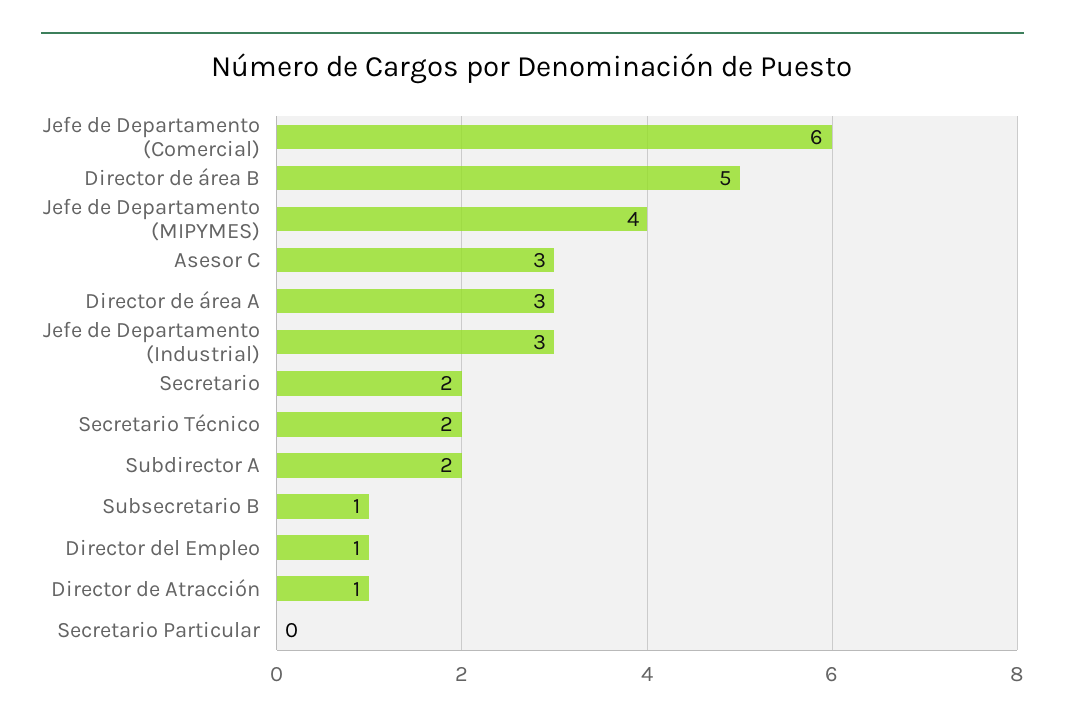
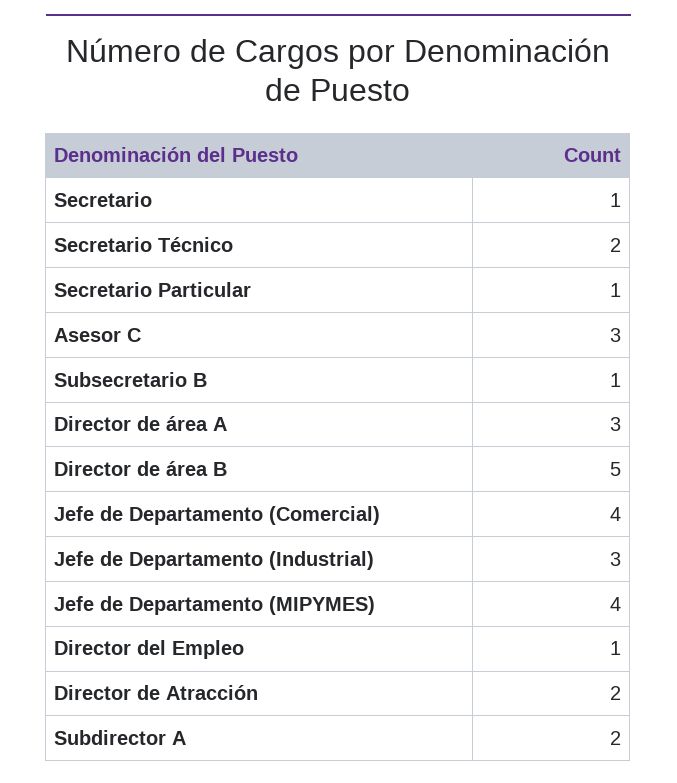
Jefe de Departamento (Comercial): 6 -> 4
Secretario: 2 -> 1
Director de Atracción: 1 -> 2
Secretario Particular: 0 -> 1

